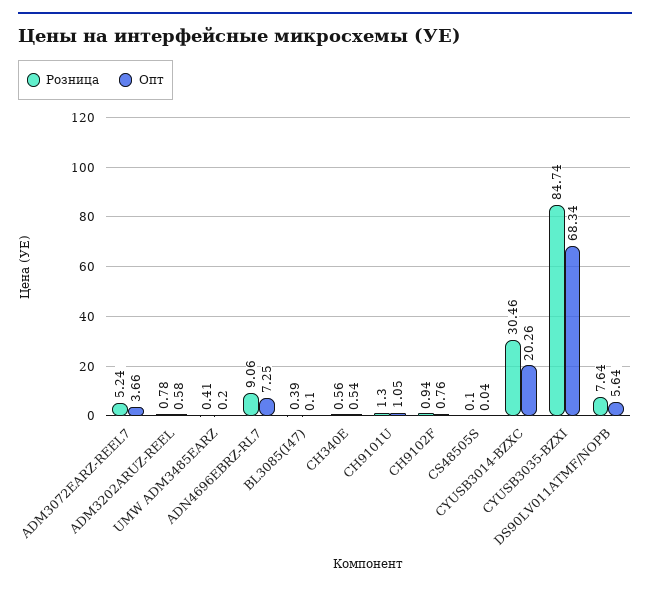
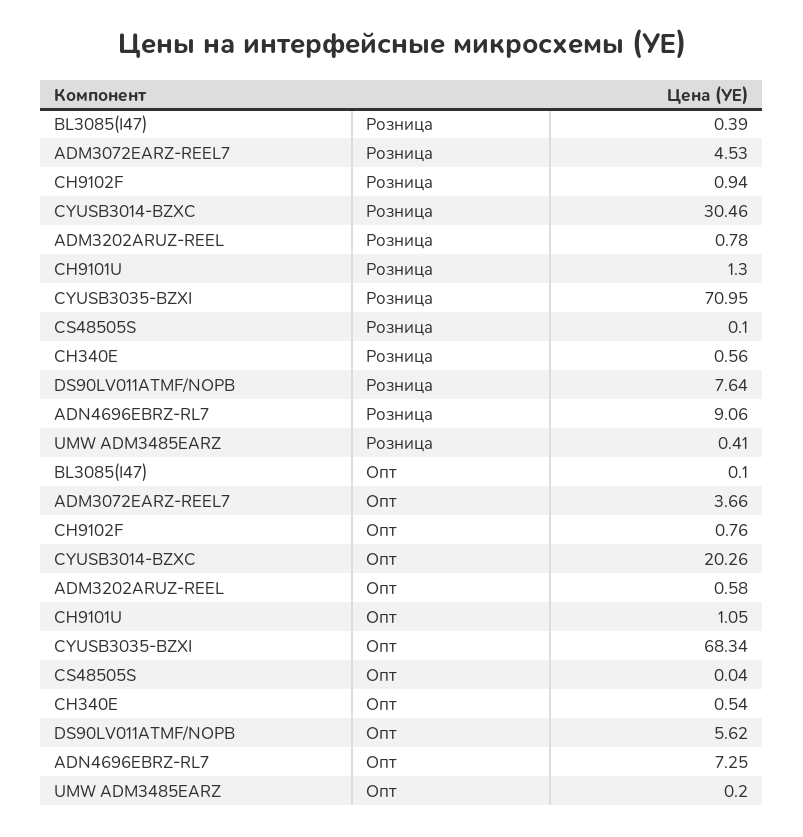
Розница, ADM3072EARZ-REEL7: 5.24 -> 4.53
Розница, CYUSB3035-BZXI: 84.74 -> 70.95
Опт, DS90LV011ATMF/NOPB: 5.64 -> 5.62

